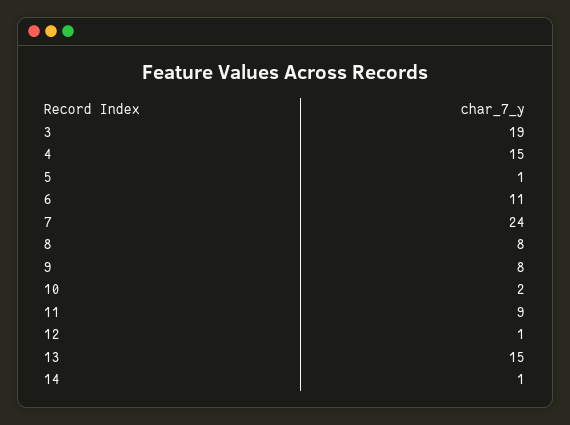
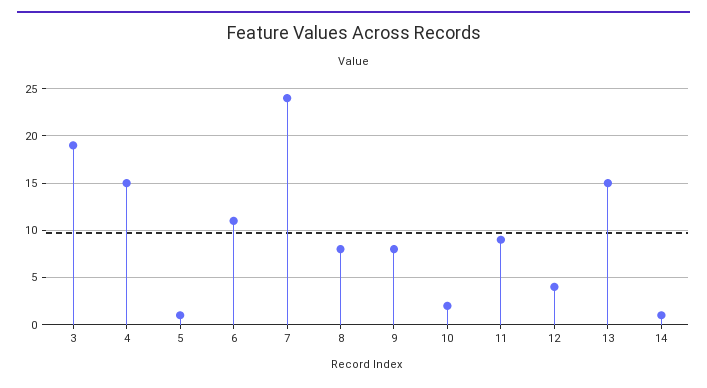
12: 1 -> 4

